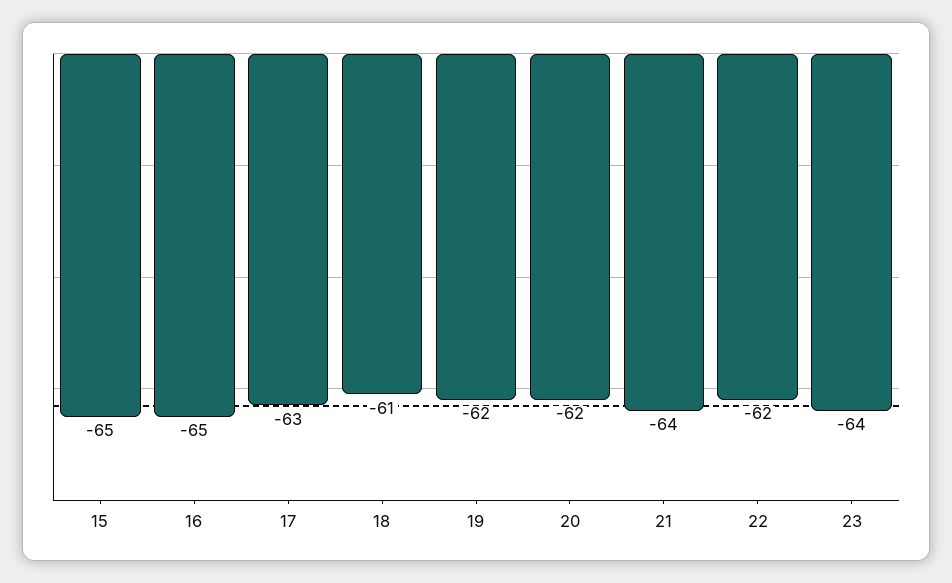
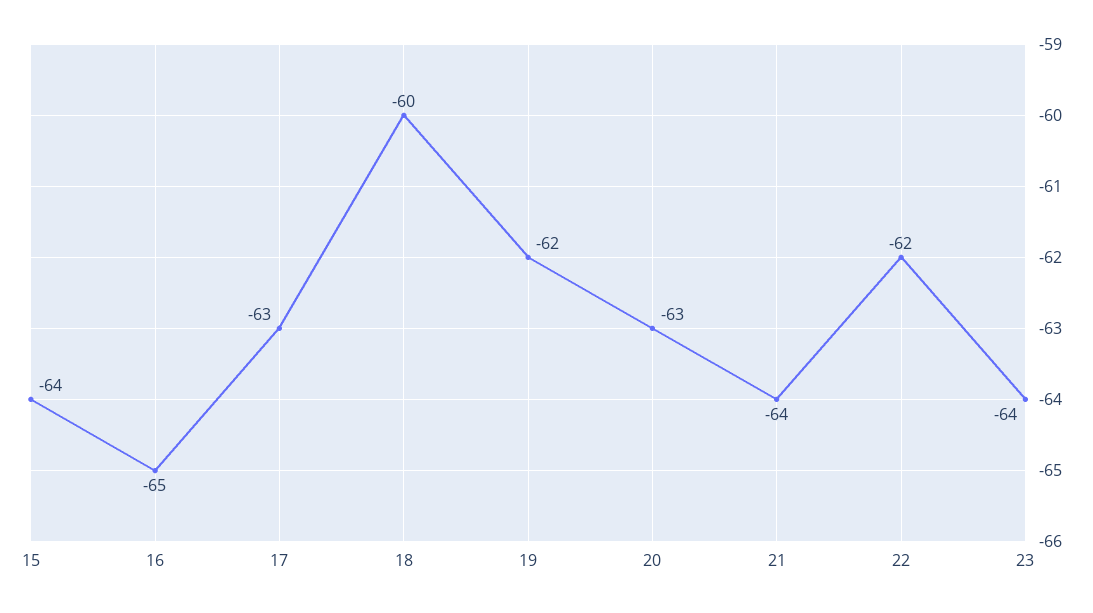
15: -65 -> -64
18: -61 -> -60
20: -62 -> -63

